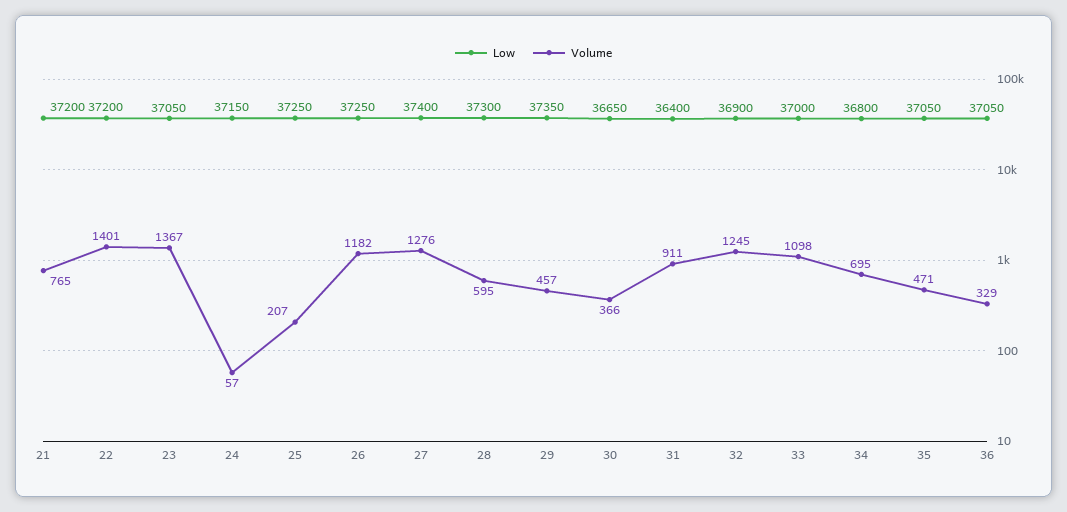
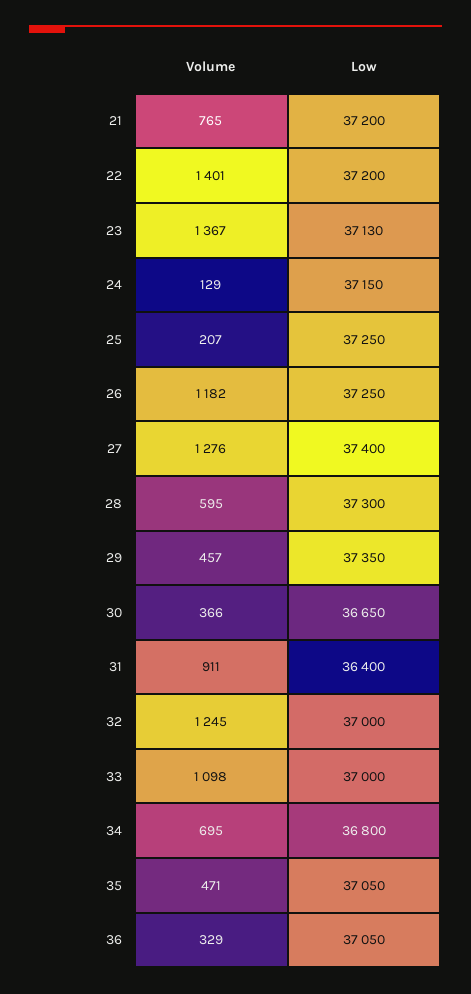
Low, 23: 37050 -> 37130
Volume, 24: 57 -> 129
Low, 32: 36900 -> 37000

